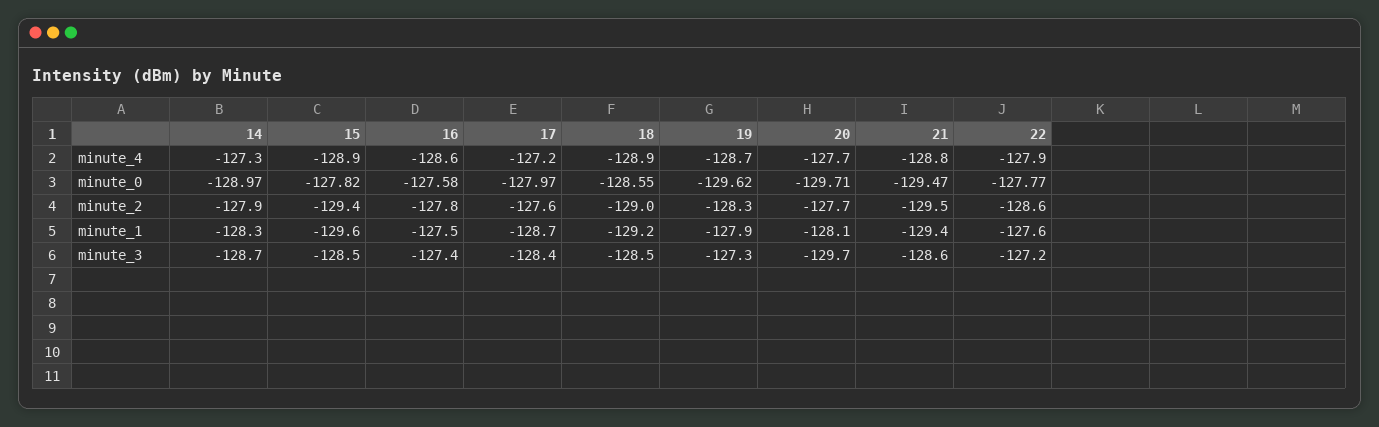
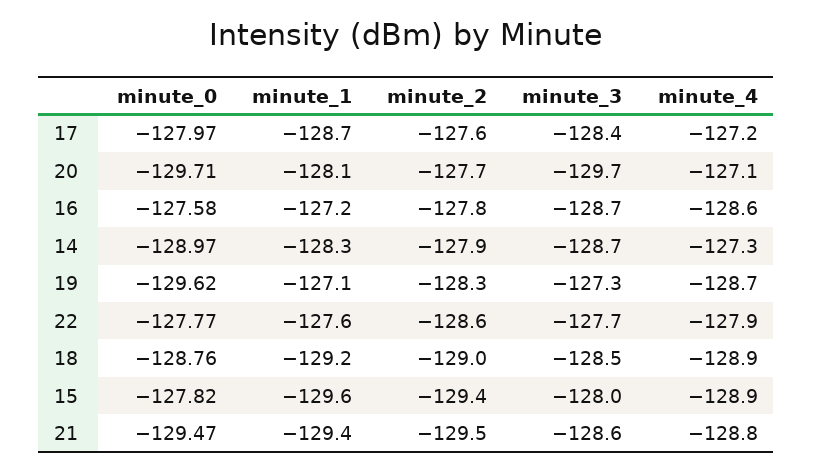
20, minute_4: -127.7 -> -127.1
18, minute_0: -128.55 -> -128.76
16, minute_1: -127.5 -> -127.2
19, minute_1: -127.9 -> -127.1
15, minute_3: -128.5 -> -128
16, minute_3: -127.4 -> -128.7
22, minute_3: -127.2 -> -127.7

